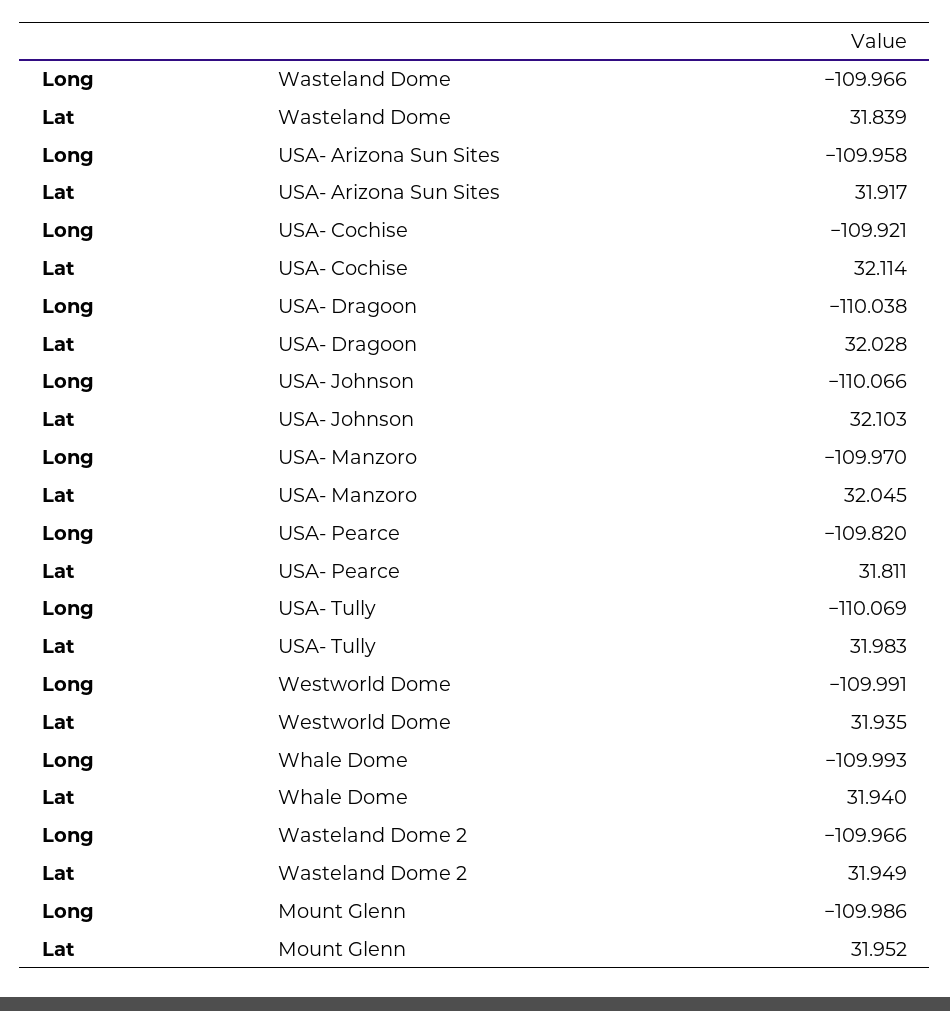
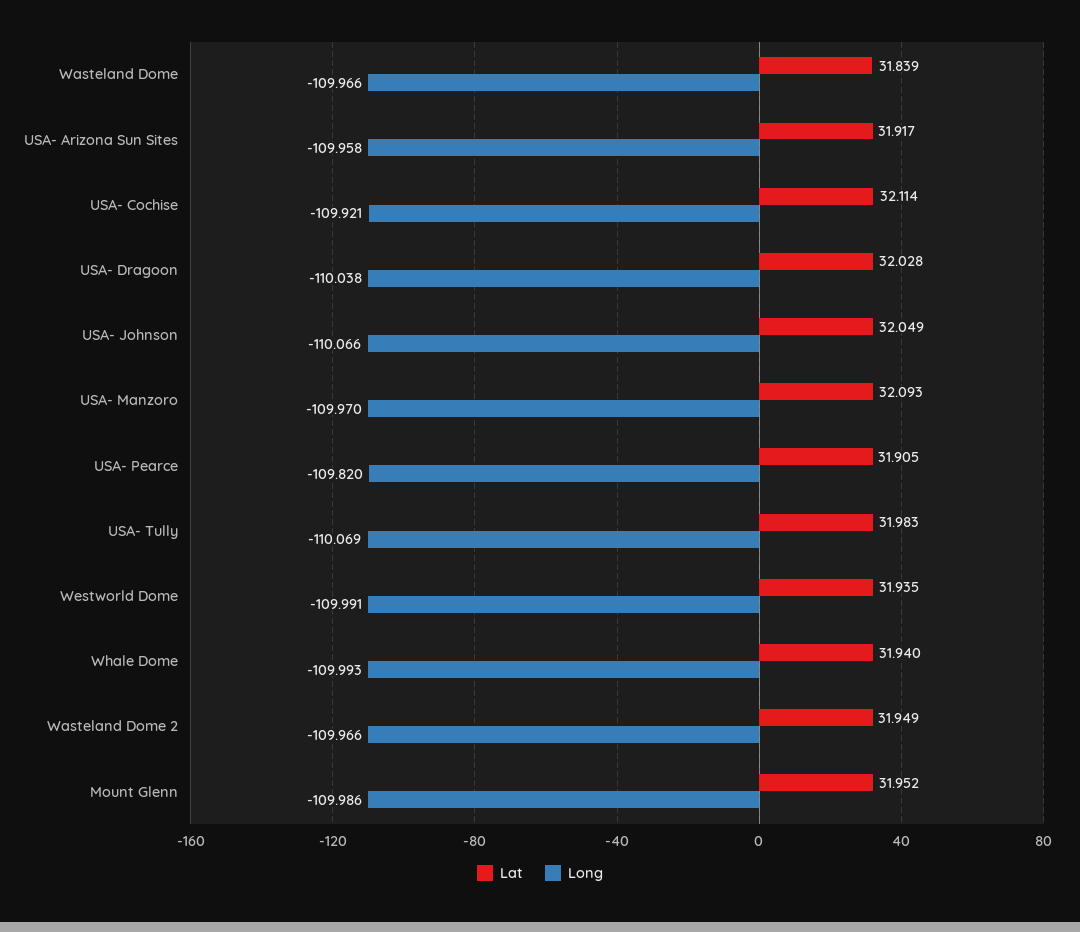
Lat, USA- Johnson: 32.103 -> 32.049
Lat, USA- Manzoro: 32.045 -> 32.093
Lat, USA- Pearce: 31.811 -> 31.905

